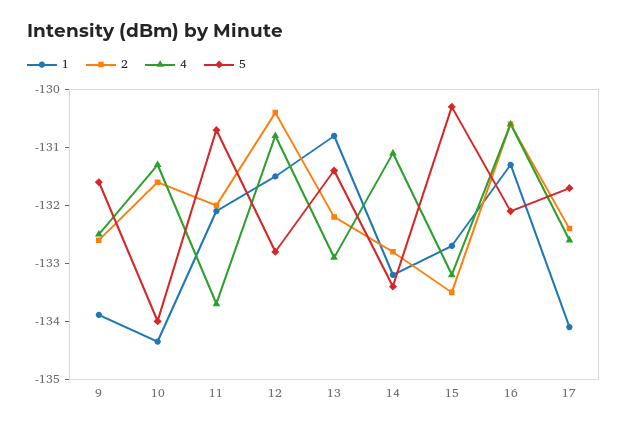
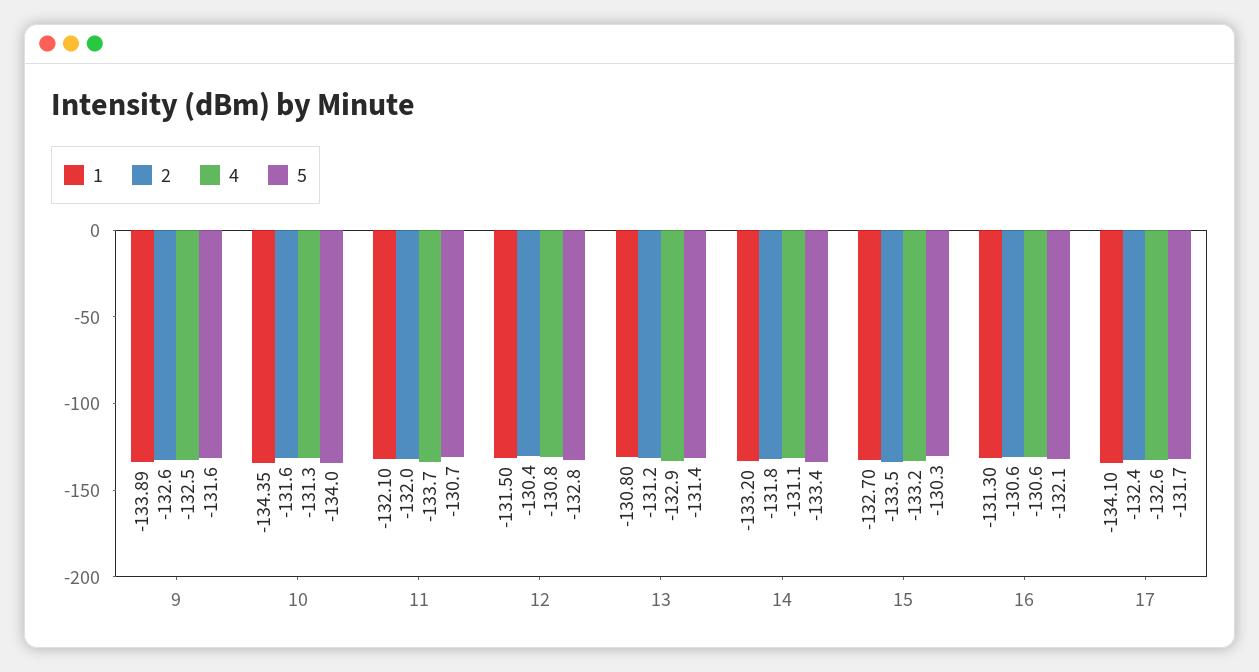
2, 13: -132.2 -> -131.2
2, 14: -132.8 -> -131.8

